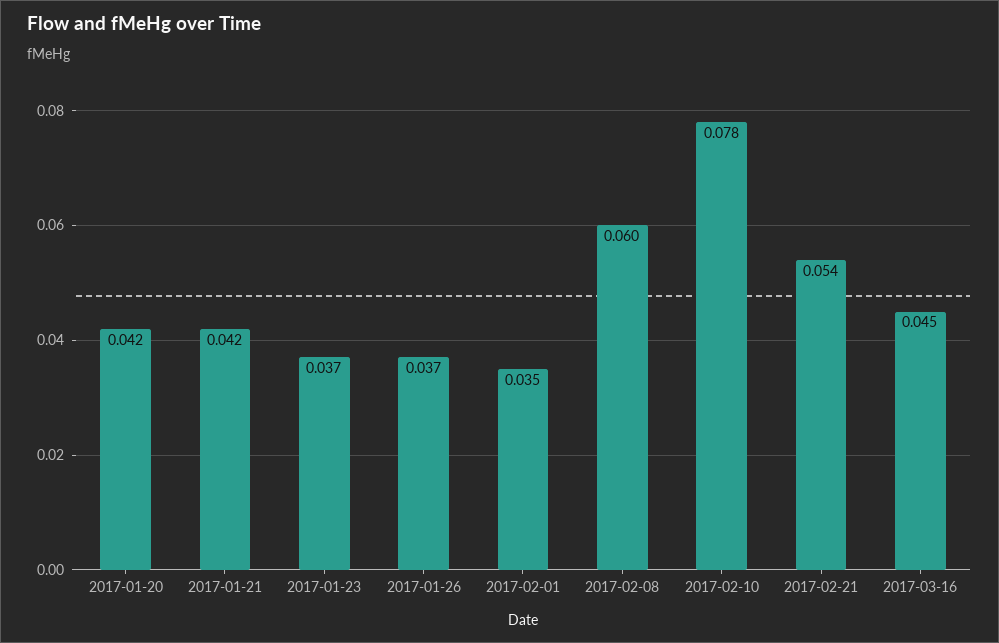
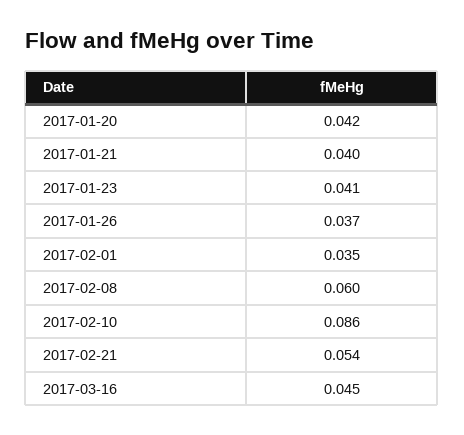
2017-01-21: 0.042 -> 0.04
2017-01-23: 0.037 -> 0.041
2017-02-10: 0.078 -> 0.086

